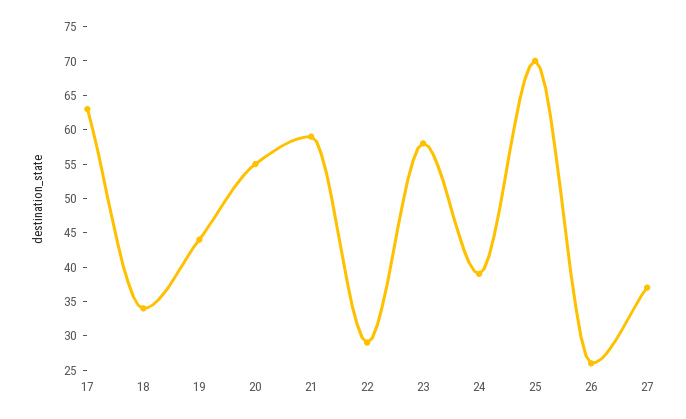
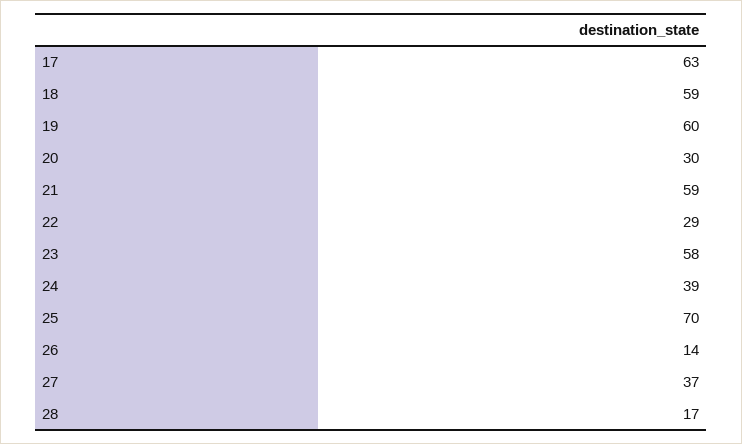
18: 35 -> 59
19: 45 -> 60
20: 55 -> 30
26: 25 -> 14
28: none -> 17

